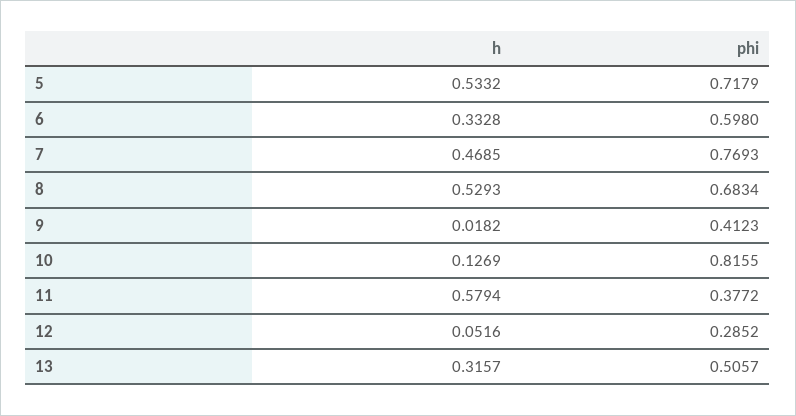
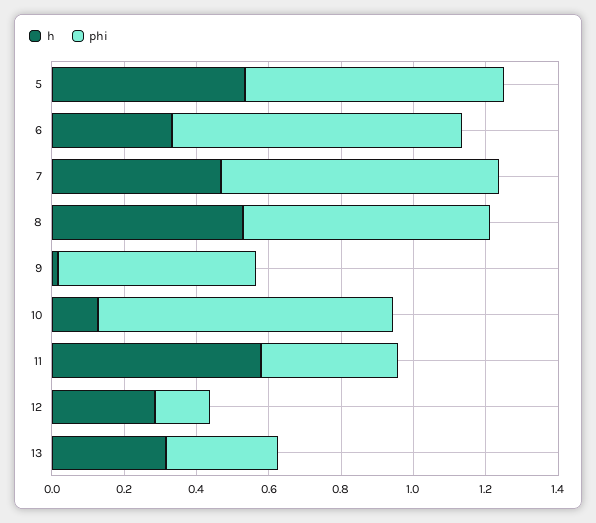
phi, 6: 0.598 -> 0.8
phi, 9: 0.4123 -> 0.55
h, 12: 0.0516 -> 0.3
phi, 12: 0.2852 -> 0.15
phi, 13: 0.5057 -> 0.3

